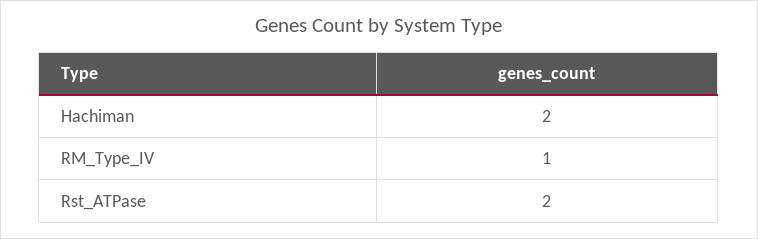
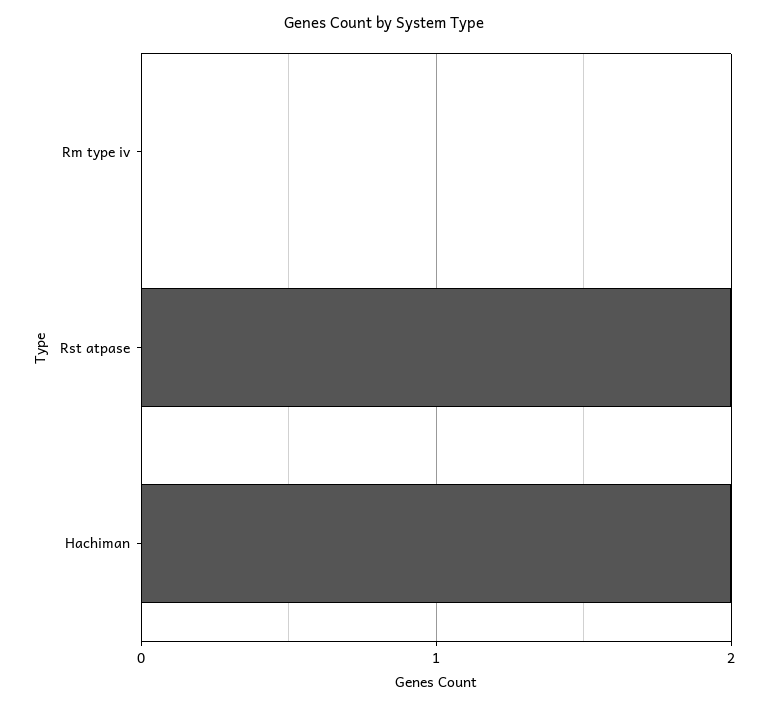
RM_Type_IV: 1 -> 0

